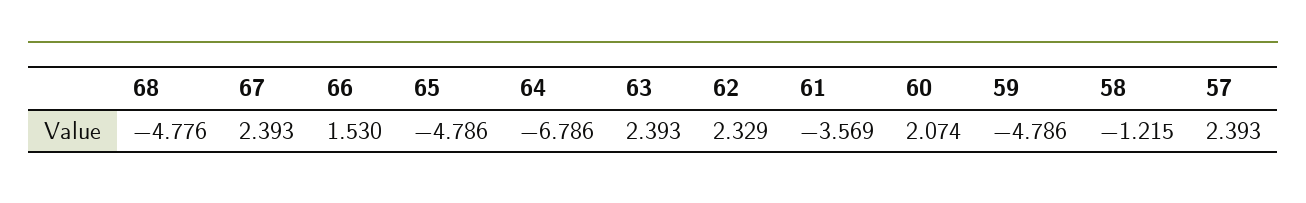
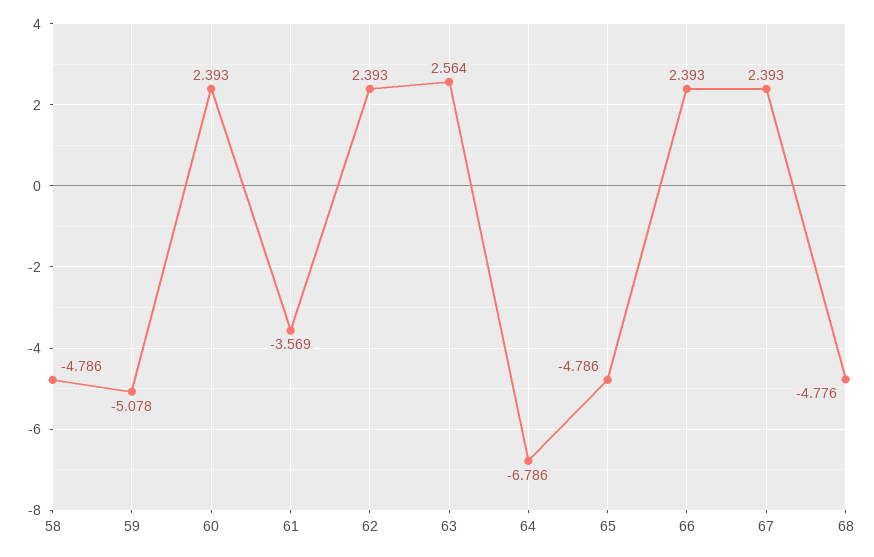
66: 1.53 -> 2.393
63: 2.393 -> 2.564
62: 2.329 -> 2.393
60: 2.074 -> 2.393
59: -4.786 -> -5.078
58: -1.215 -> -4.786
57: 2.393 -> none

